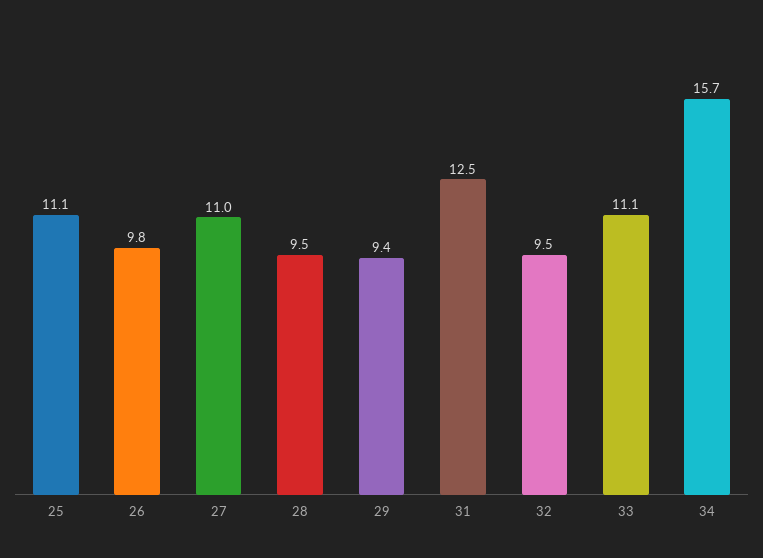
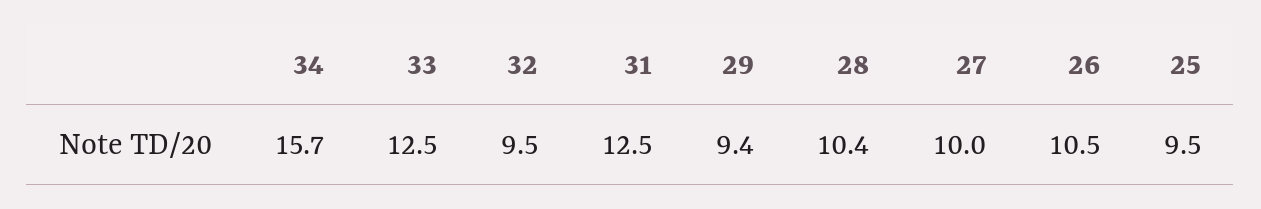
25: 11.1 -> 9.5
26: 9.8 -> 10.5
27: 11 -> 10
28: 9.5 -> 10.4
33: 11.1 -> 12.5

